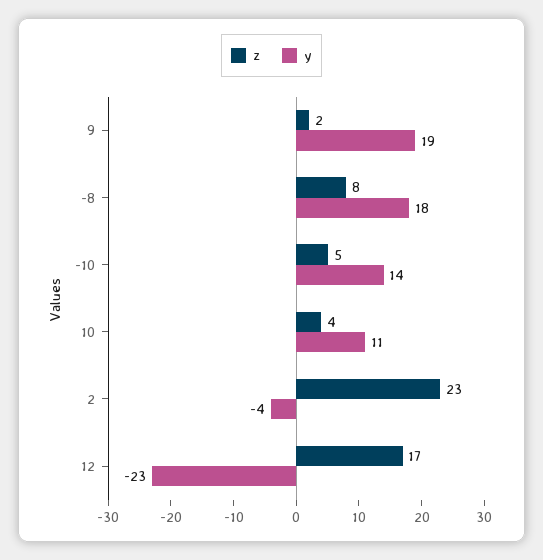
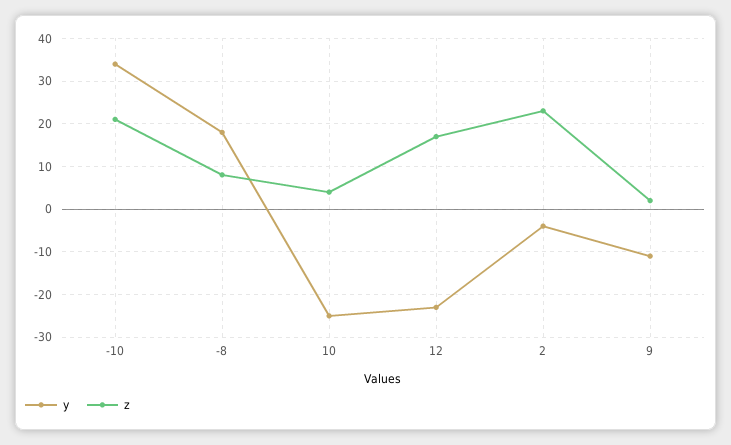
y, 9: 19 -> -10
z, -10: 5 -> 20
y, -10: 14 -> 35
y, 10: 11 -> -25

